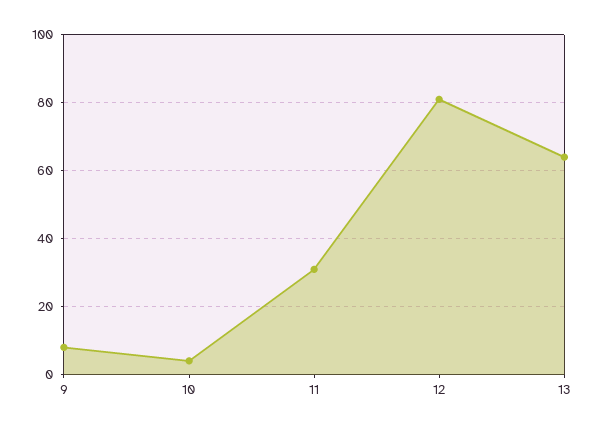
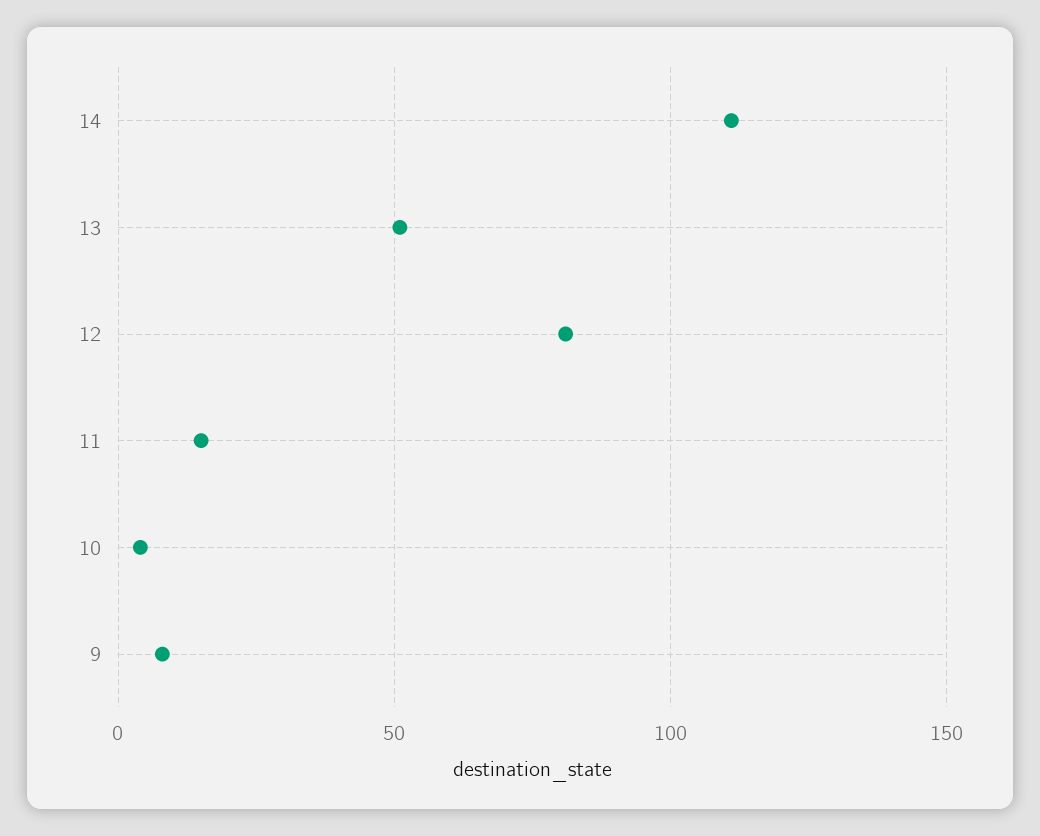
11: 30 -> 15
13: 65 -> 50
14: none -> 110

